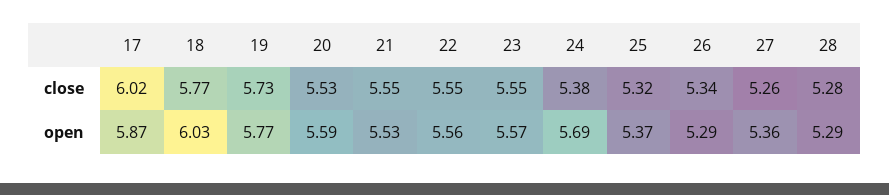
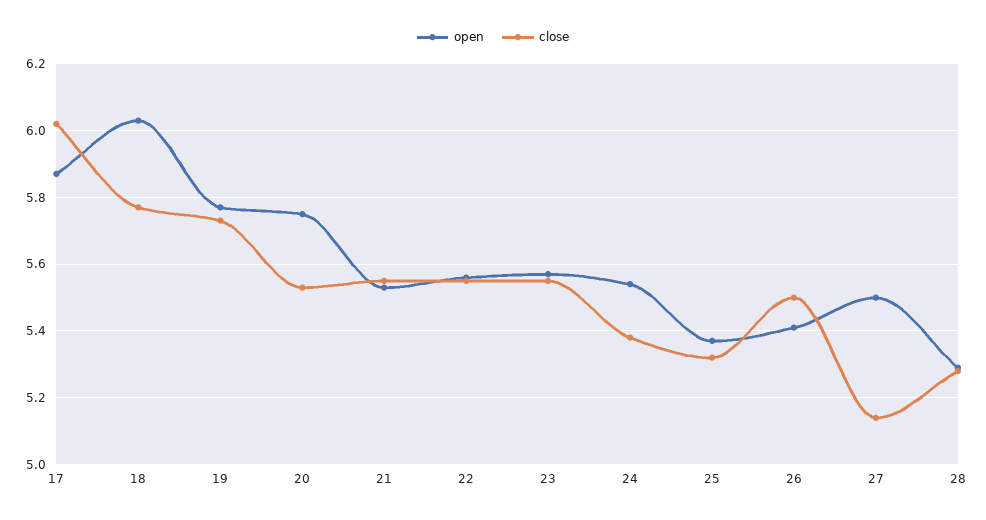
close, 26: 5.34 -> 5.5
close, 27: 5.26 -> 5.15
open, 20: 5.59 -> 5.75
open, 24: 5.69 -> 5.55
open, 26: 5.29 -> 5.4
open, 27: 5.36 -> 5.5

